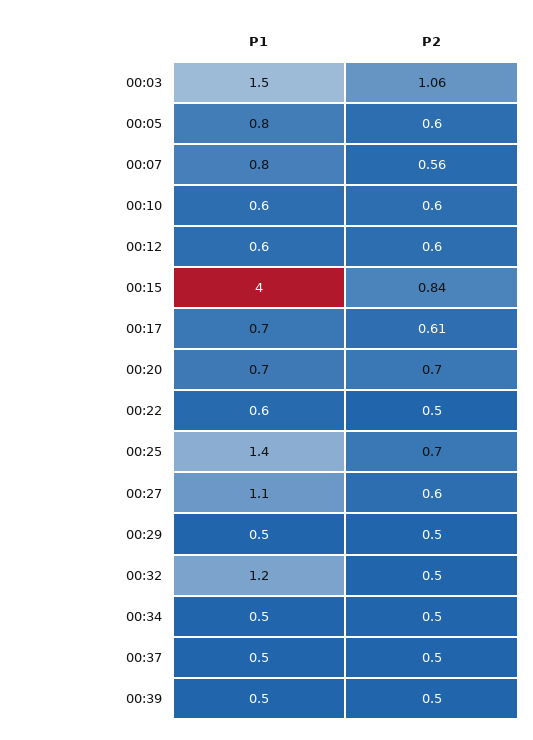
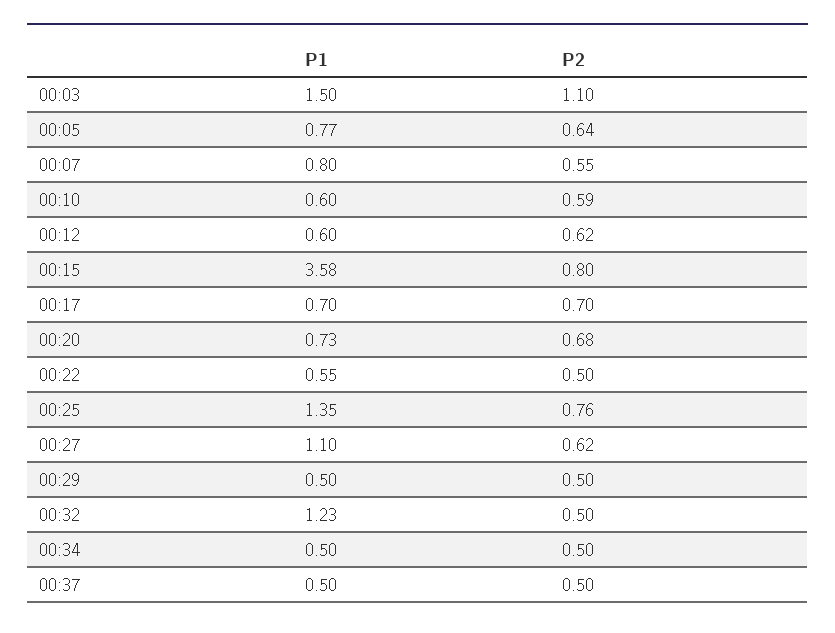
P2, 00:03: 1.06 -> 1.1
P2, 00:05: 0.6 -> 0.64
P2, 00:07: 0.56 -> 0.55
P2, 00:10: 0.6 -> 0.59
P2, 00:12: 0.6 -> 0.62
P1, 00:15: 4 -> 3.58
P2, 00:15: 0.84 -> 0.8
P2, 00:17: 0.61 -> 0.7
P2, 00:20: 0.7 -> 0.68
P2, 00:25: 0.7 -> 0.76
P2, 00:27: 0.6 -> 0.62
P1, 00:39: 0.5 -> none
P2, 00:39: 0.5 -> none

